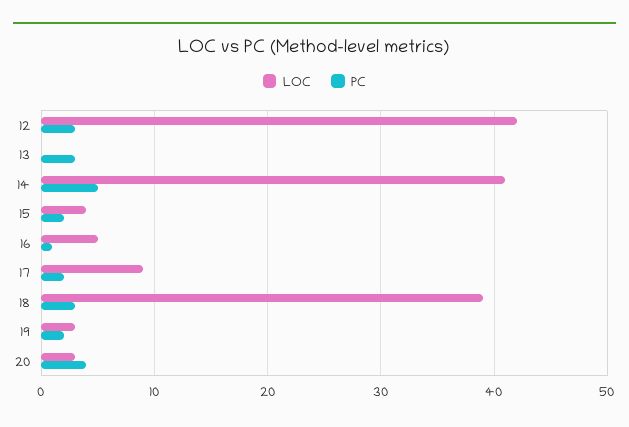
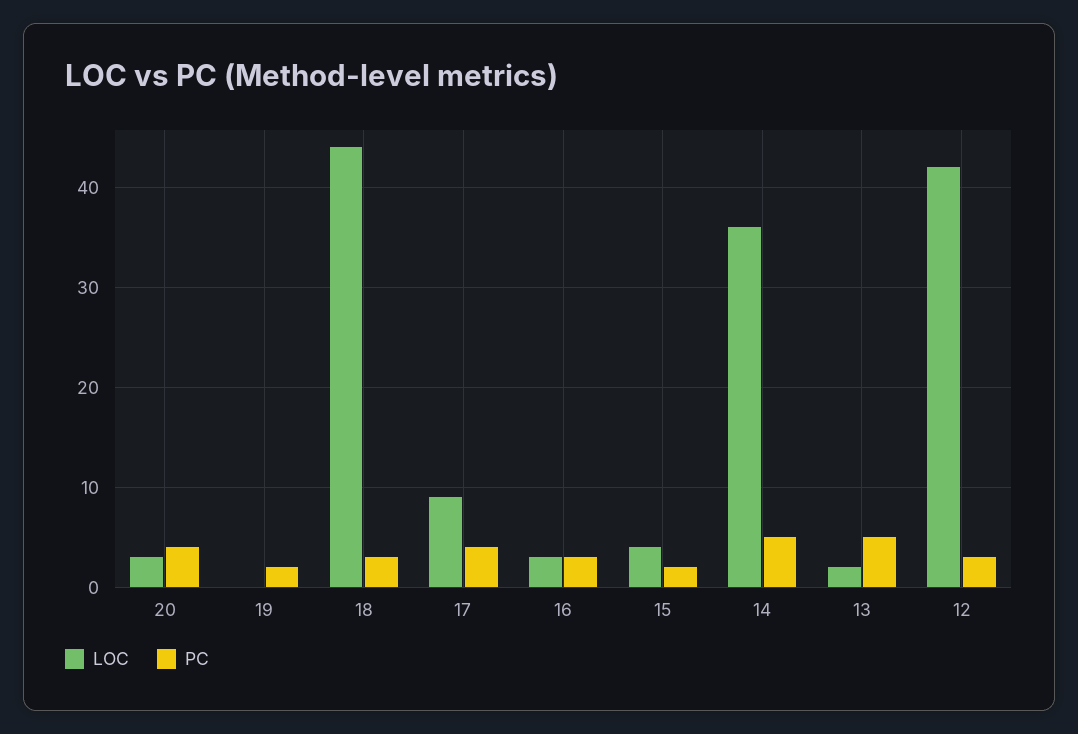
LOC, 13: 0 -> 2
PC, 13: 3 -> 5
LOC, 14: 41 -> 36
LOC, 16: 5 -> 3
PC, 16: 1 -> 3
PC, 17: 2 -> 4
LOC, 18: 39 -> 44
LOC, 19: 3 -> 0

